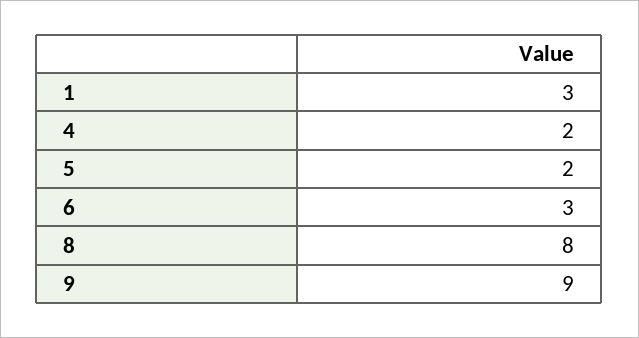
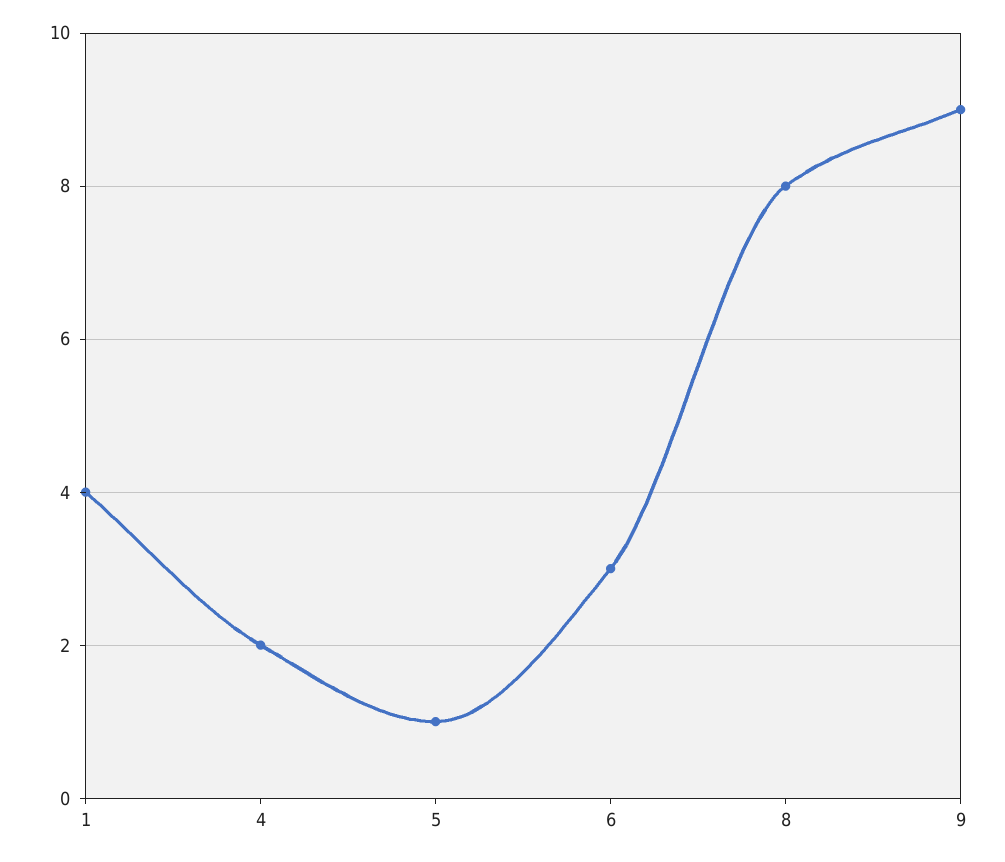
1: 3 -> 4
5: 2 -> 1

